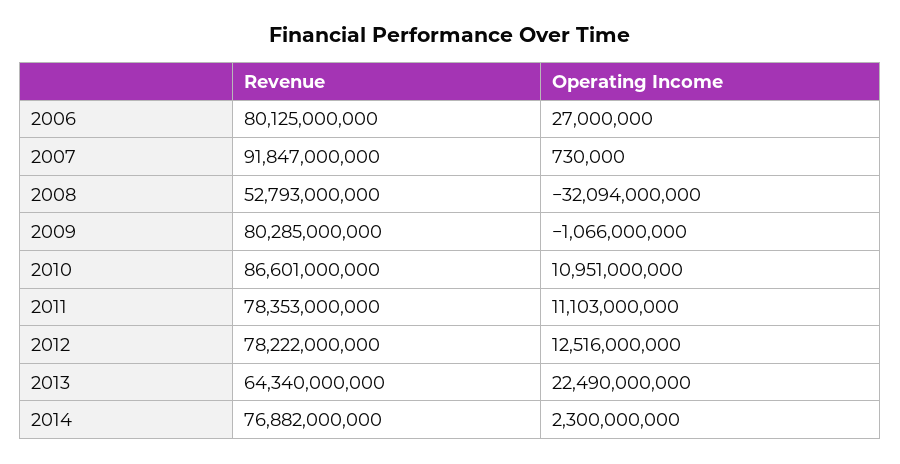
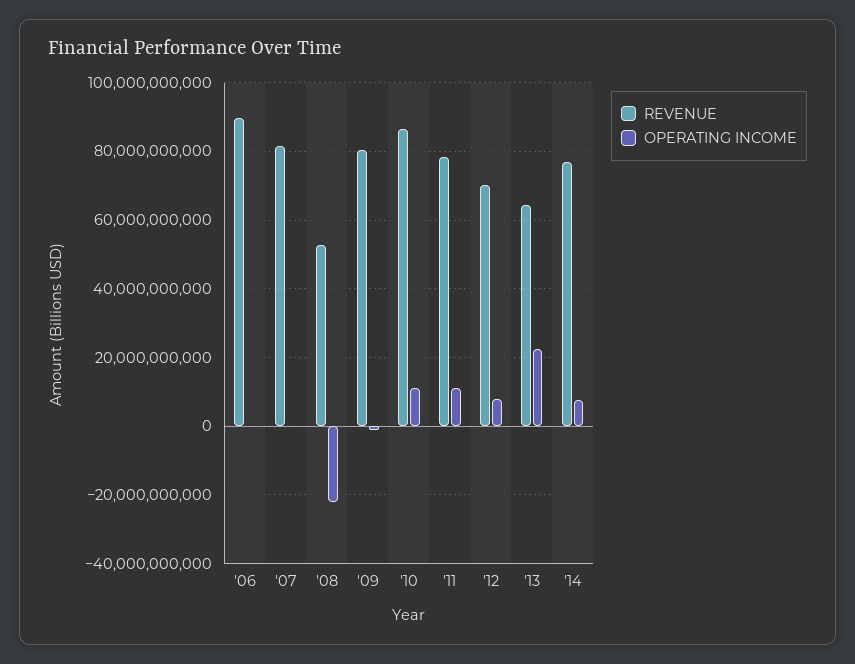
Revenue, 2006: 80125000000 -> 90000000000
Revenue, 2007: 91847000000 -> 82000000000
Operating Income, 2008: -32094000000 -> -22000000000
Revenue, 2012: 78222000000 -> 70000000000
Operating Income, 2012: 12516000000 -> 8000000000
Operating Income, 2014: 2300000000 -> 8000000000

